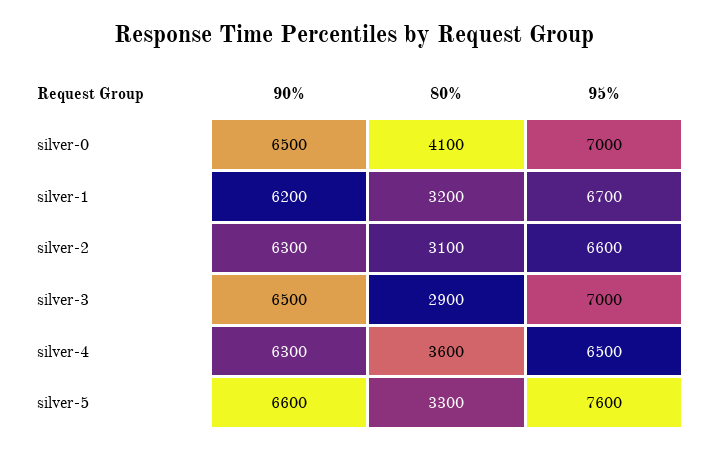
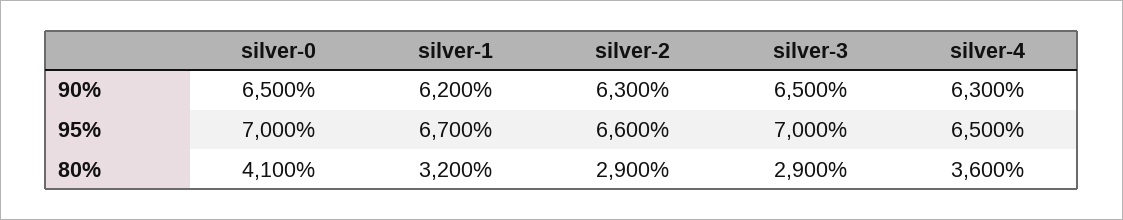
80%, silver-2: 3100 -> 2900
90%, silver-5: 6600 -> none
80%, silver-5: 3300 -> none
95%, silver-5: 7600 -> none

